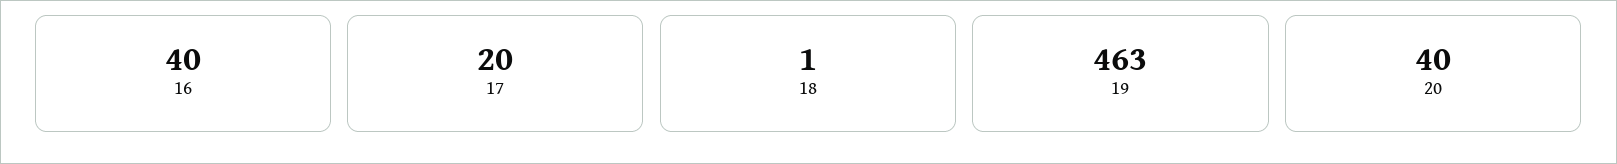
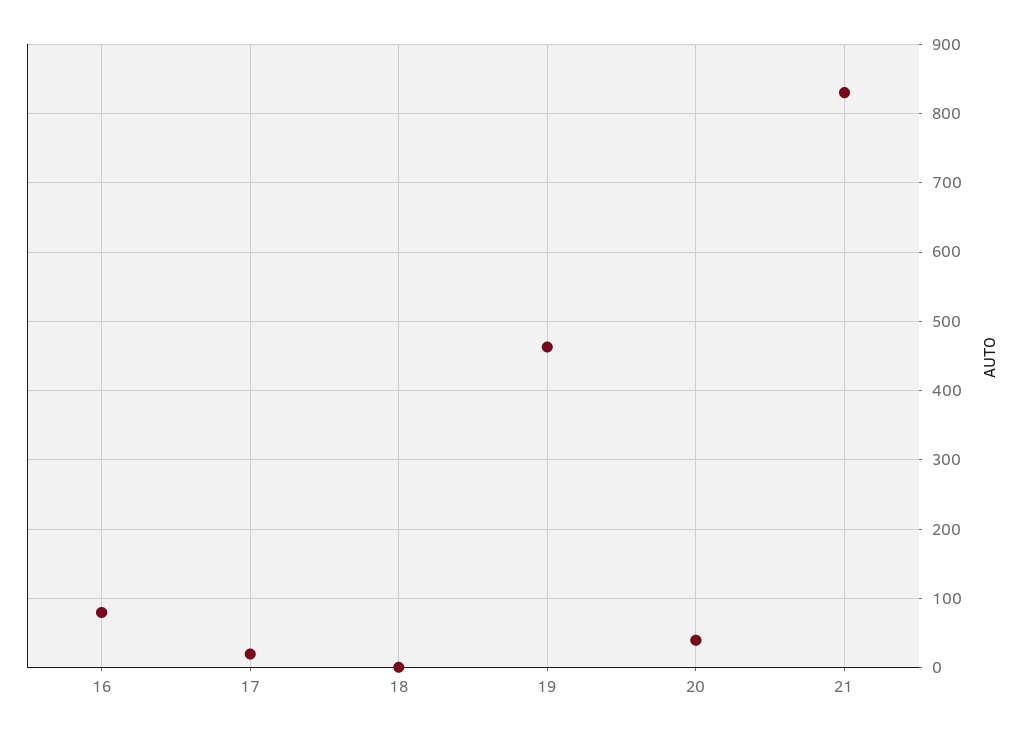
16: 40 -> 80
21: none -> 830

